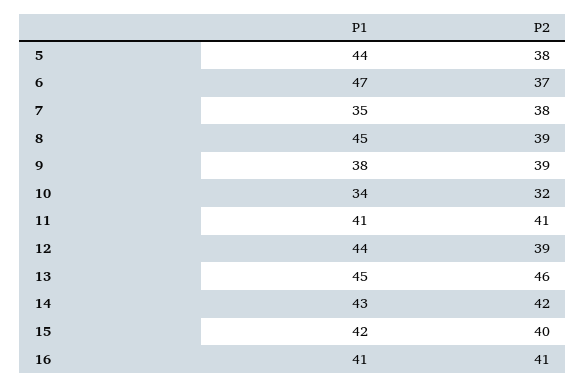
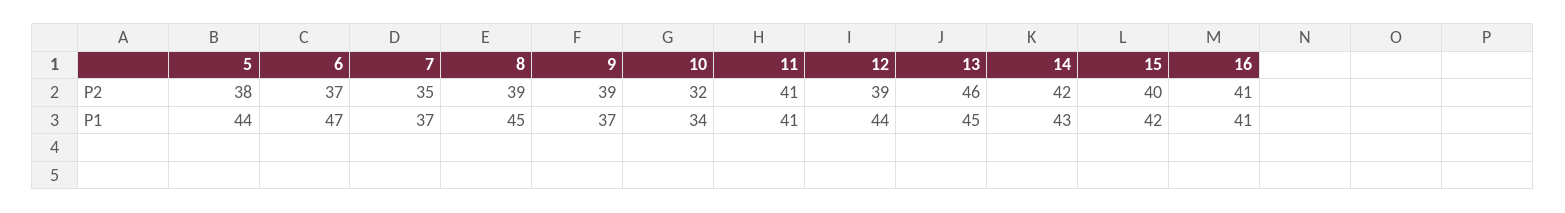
P1, 7: 35 -> 37
P2, 7: 38 -> 35
P1, 9: 38 -> 37

